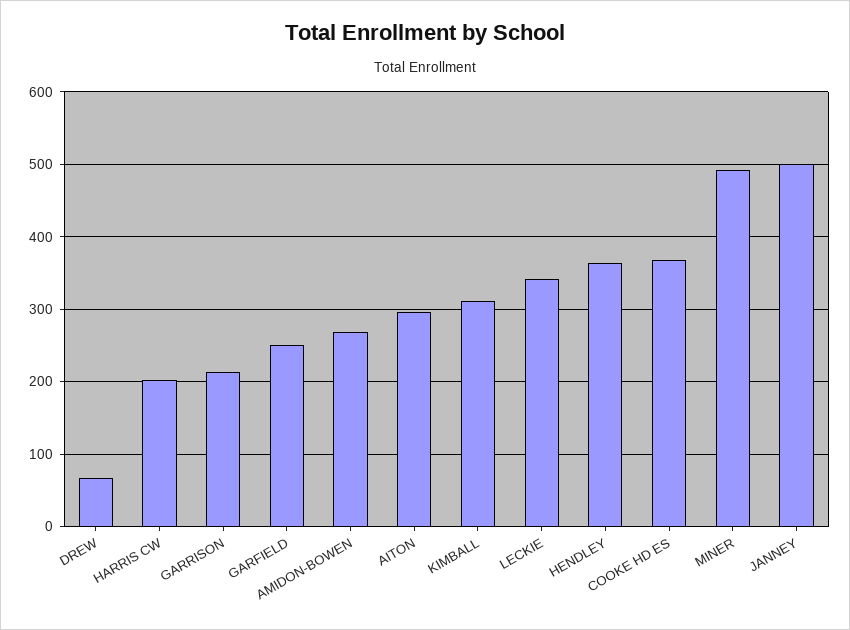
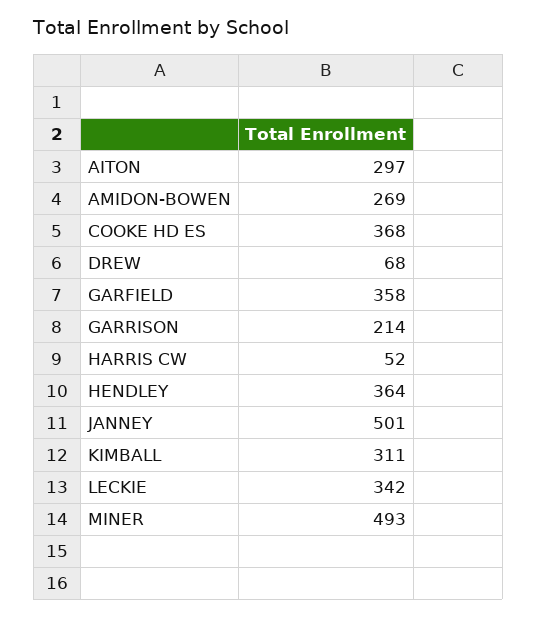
HARRIS CW: 200 -> 52
GARFIELD: 250 -> 358

